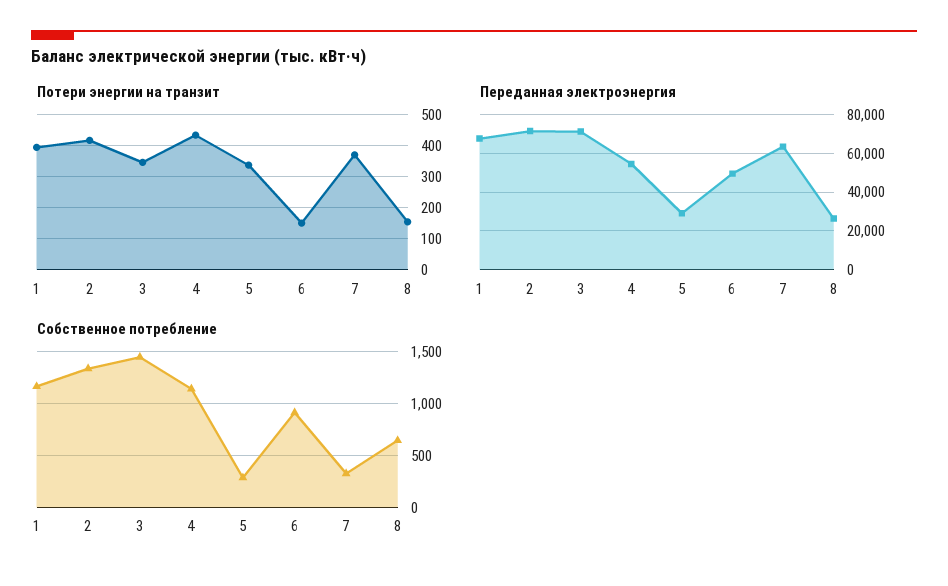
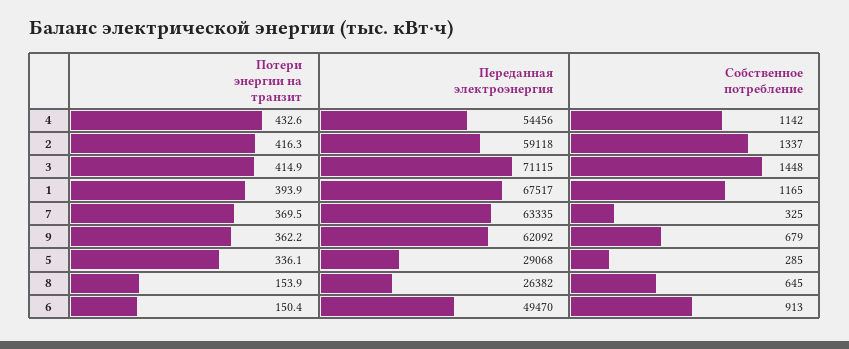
Потери энергии на транзит, 3: 340 -> 414.9
Переданная электроэнергия, 2: 70000 -> 59118
Потери энергии на транзит, 9: none -> 362.2
Переданная электроэнергия, 9: none -> 62092
Собственное потребление, 9: none -> 679

